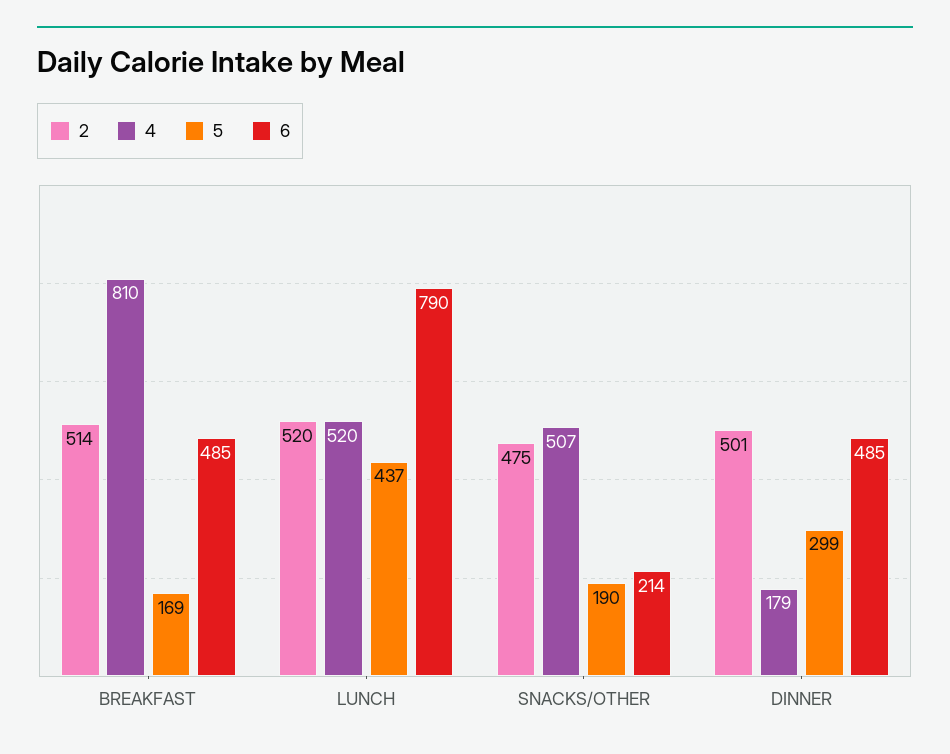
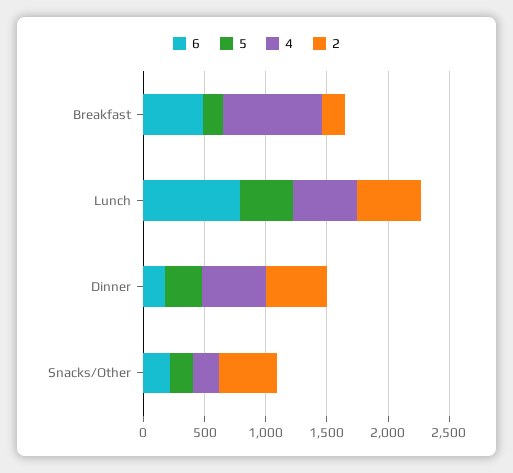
2, BREAKFAST: 514 -> 200
4, SNACKS/OTHER: 507 -> 200
4, DINNER: 179 -> 500
6, DINNER: 485 -> 200

